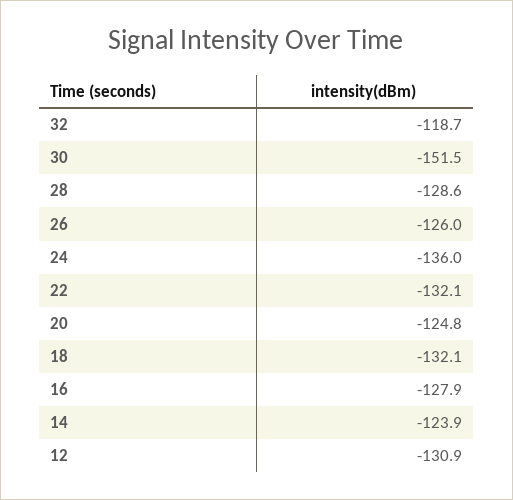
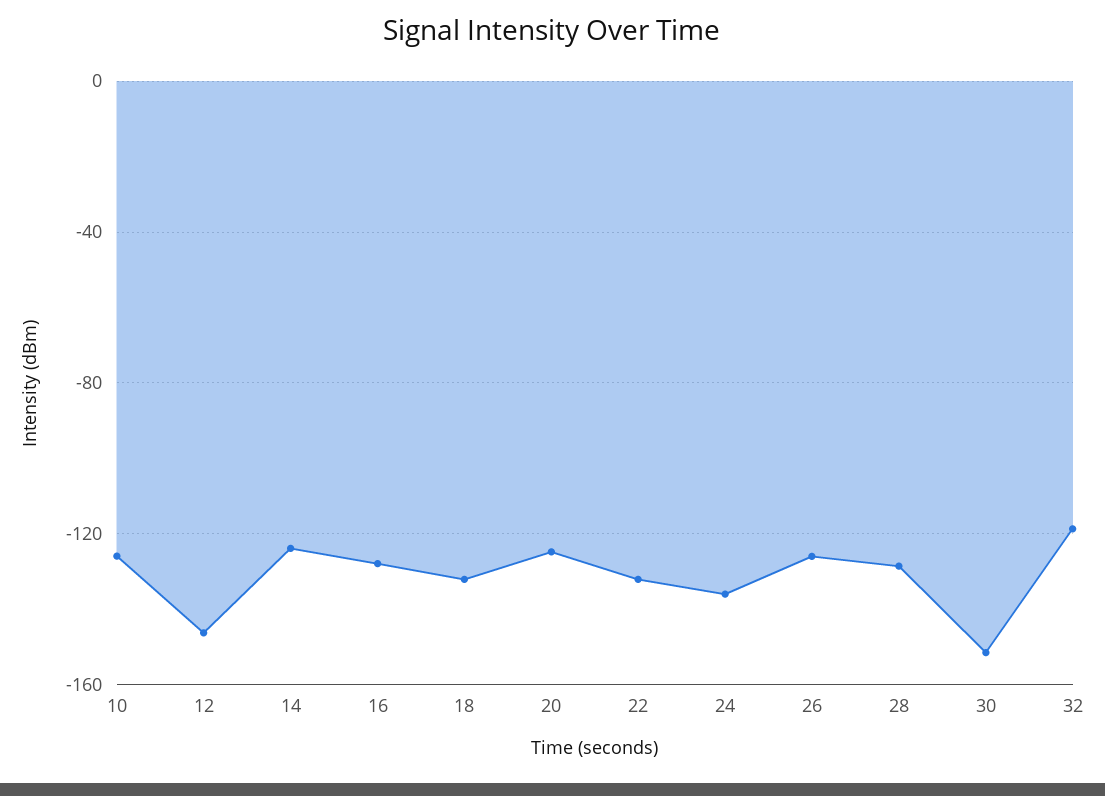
12: -130.9 -> -145
10: none -> -125

